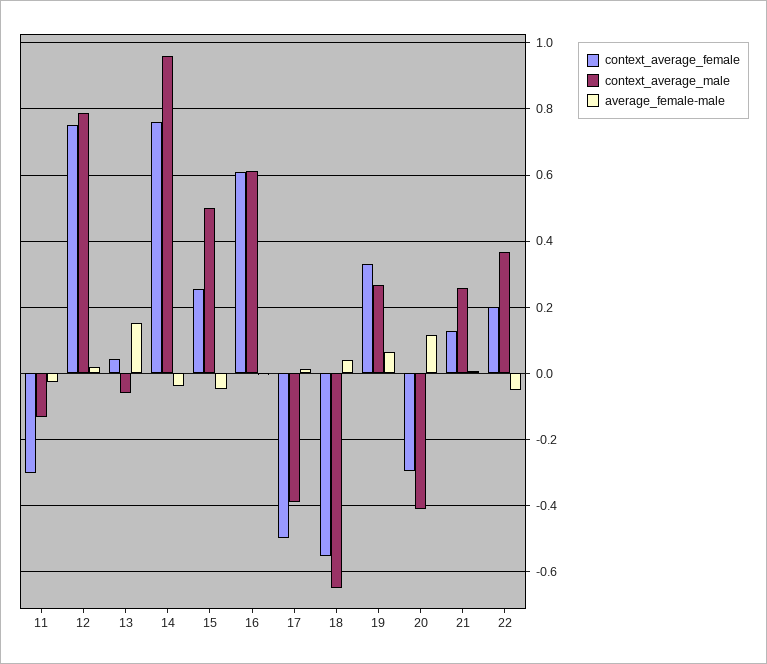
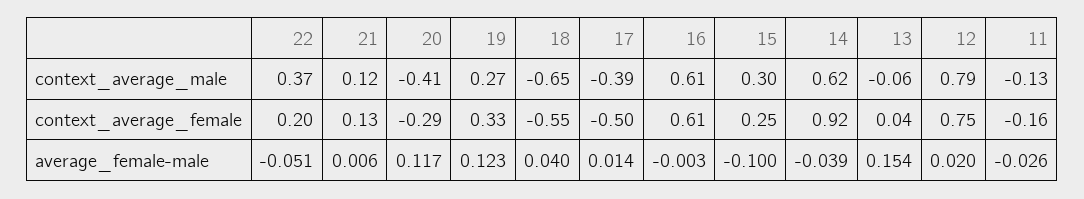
context_average_female, 11: -0.3 -> -0.16
context_average_female, 14: 0.76 -> 0.92
context_average_male, 14: 0.96 -> 0.62
context_average_male, 15: 0.5 -> 0.3
average_female-male, 15: -0.04 -> -0.1
average_female-male, 19: 0.06 -> 0.123
context_average_male, 21: 0.26 -> 0.12

